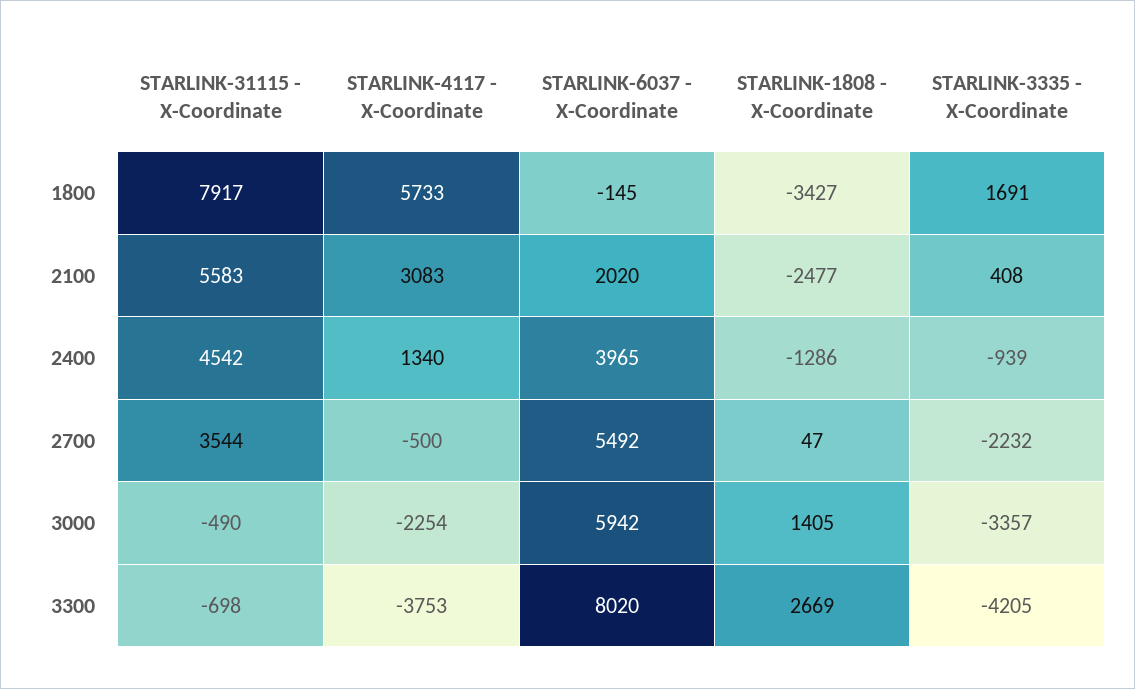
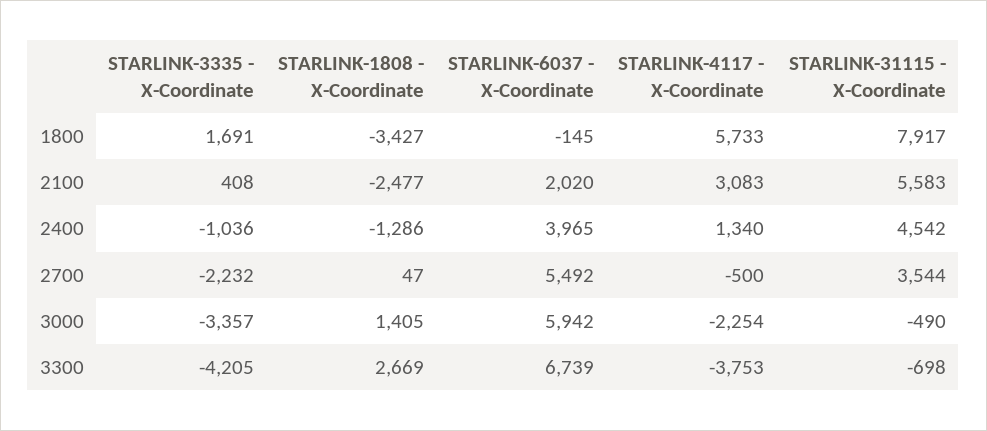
STARLINK-3335 - X-Coordinate, 2400: -939 -> -1036
STARLINK-6037 - X-Coordinate, 3300: 8020 -> 6739

